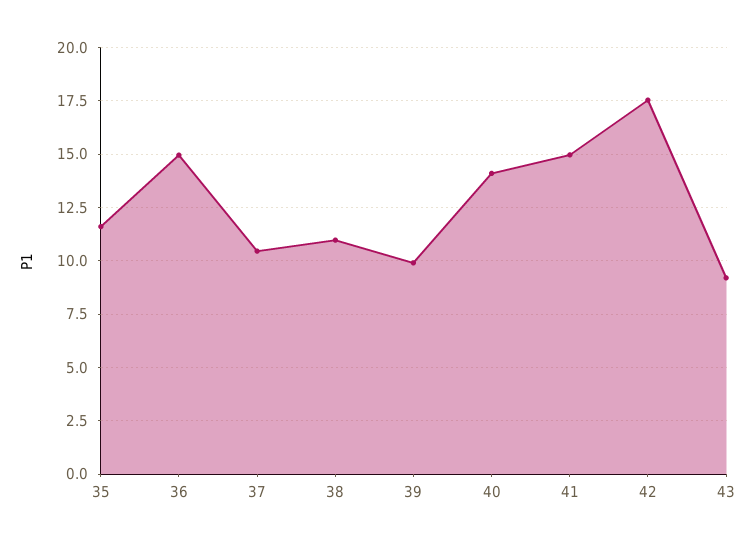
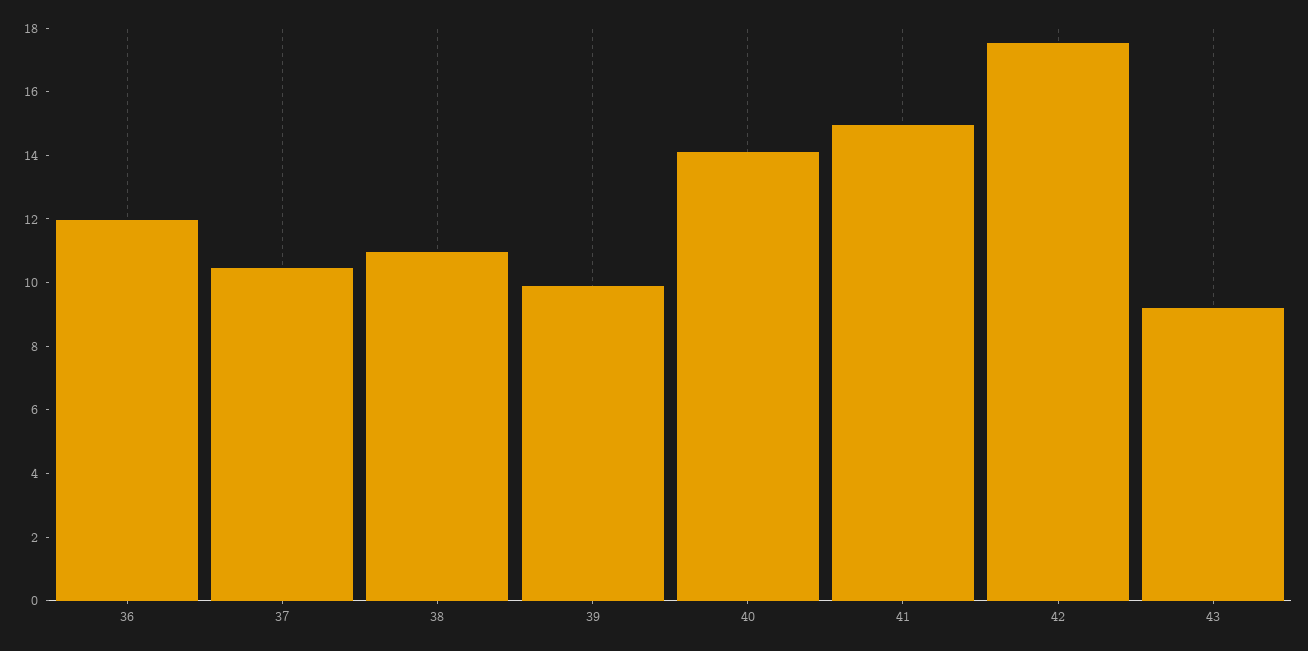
35: 11.5 -> none
36: 15 -> 12

